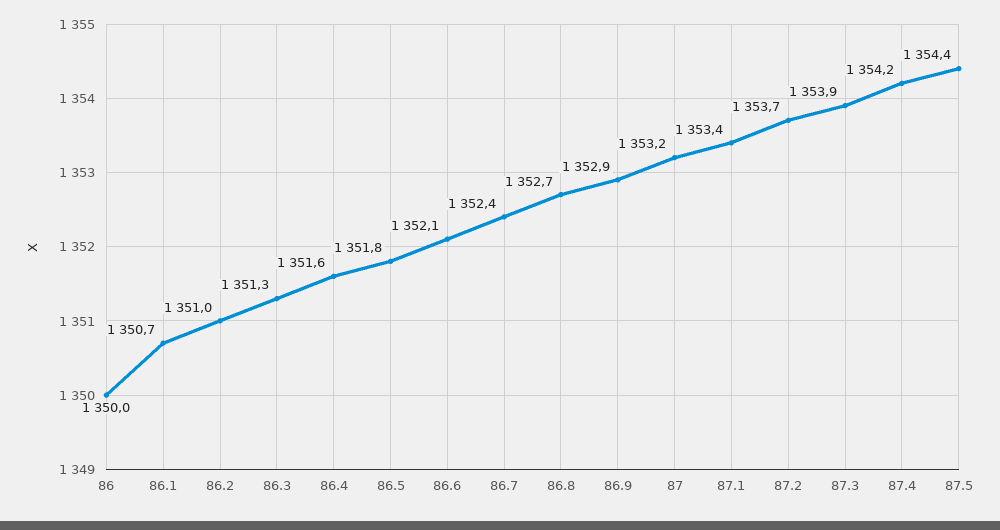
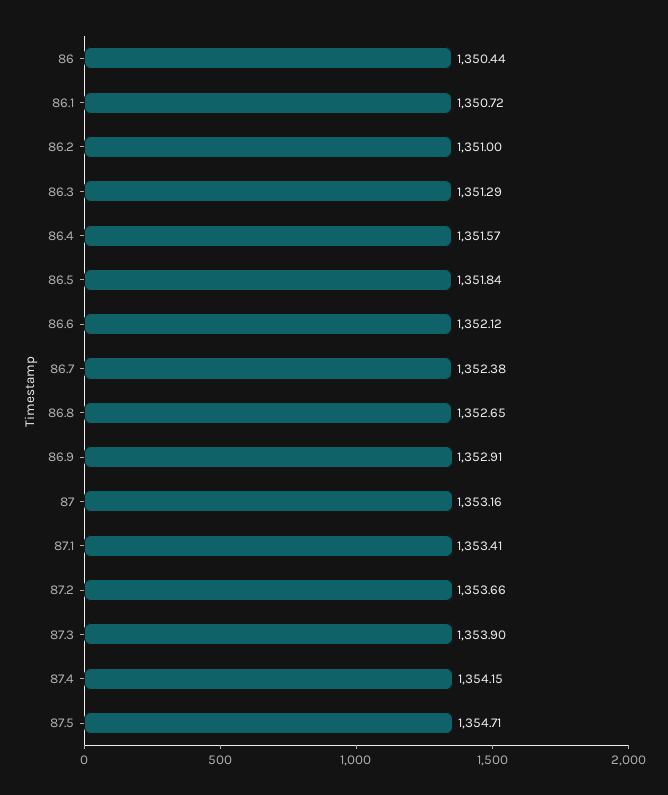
86: 1350 -> 1350.44
87.5: 1354.4 -> 1354.71

